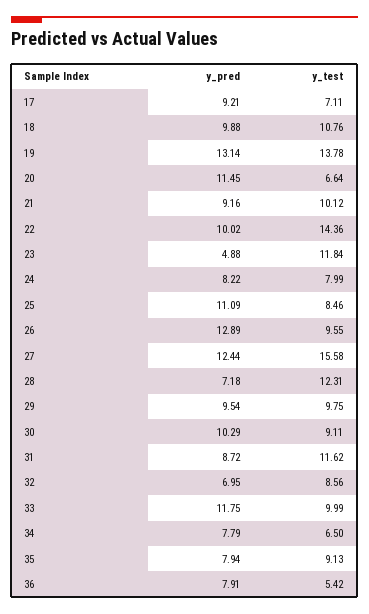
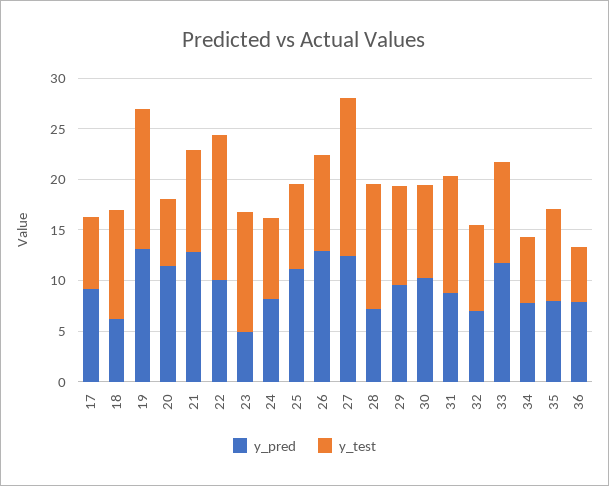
y_pred, 18: 9.88 -> 6
y_pred, 21: 9.16 -> 13

